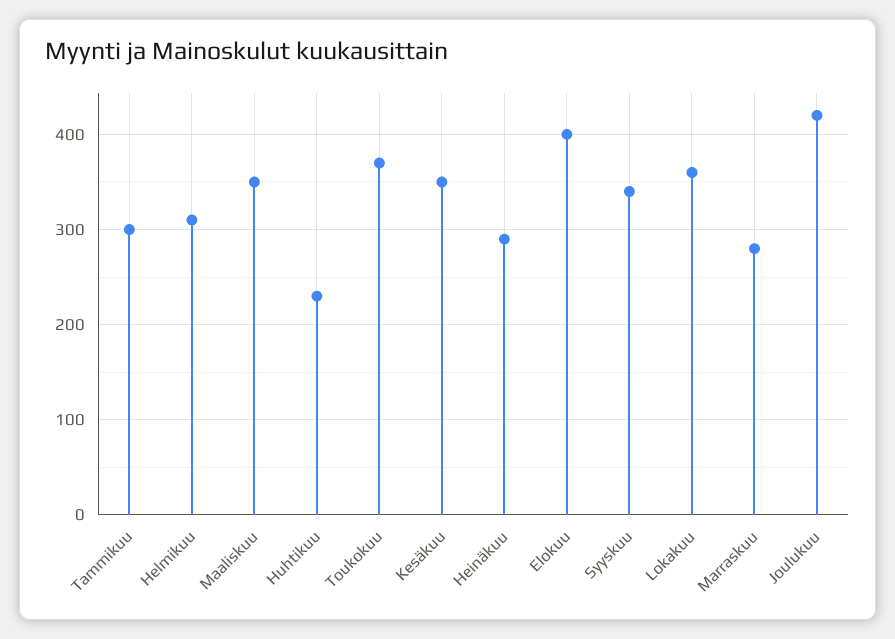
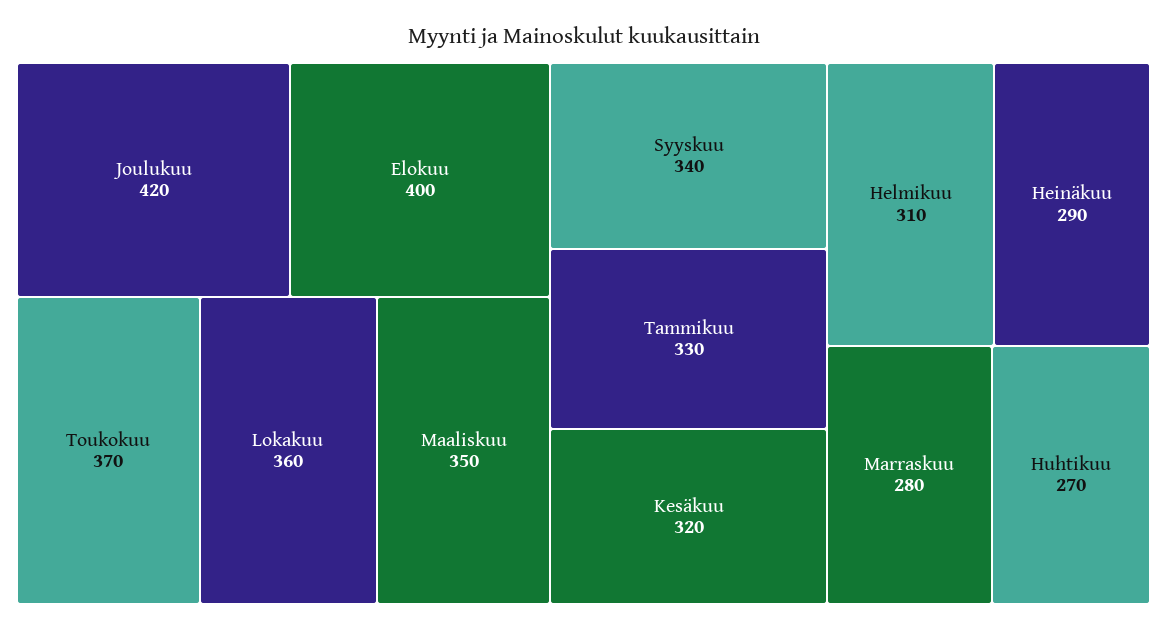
Tammikuu: 300 -> 330
Huhtikuu: 230 -> 270
Kesäkuu: 350 -> 320

